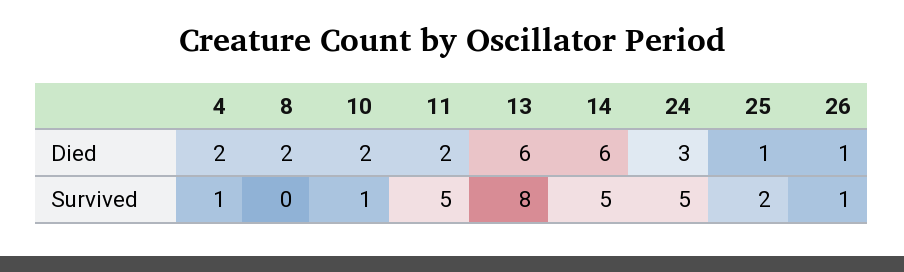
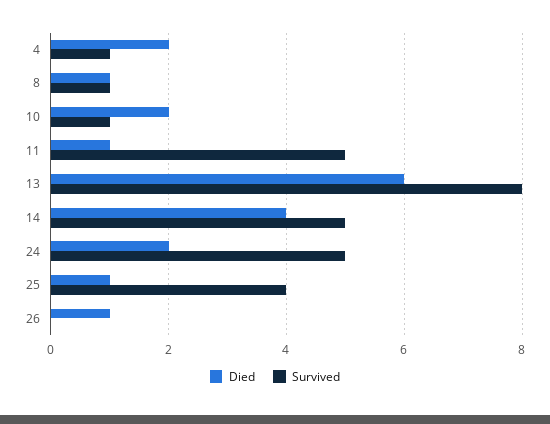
Died, 8: 2 -> 1
Died, 11: 2 -> 1
Died, 14: 6 -> 4
Died, 24: 3 -> 2
Survived, 8: 0 -> 1
Survived, 25: 2 -> 4
Survived, 26: 1 -> 0

